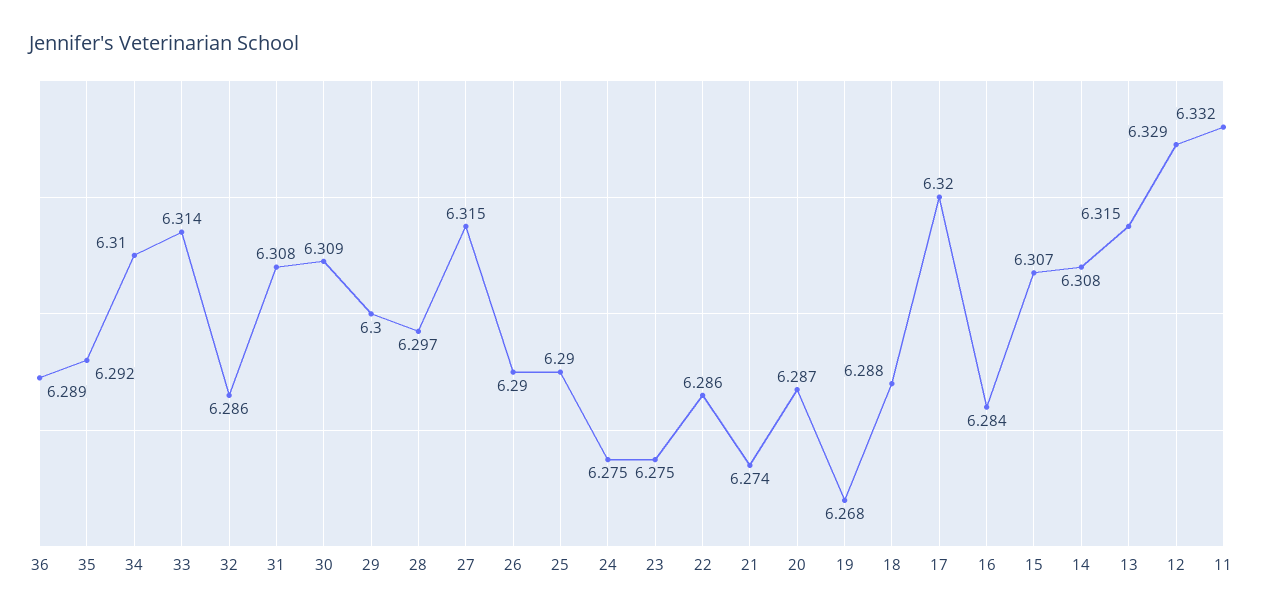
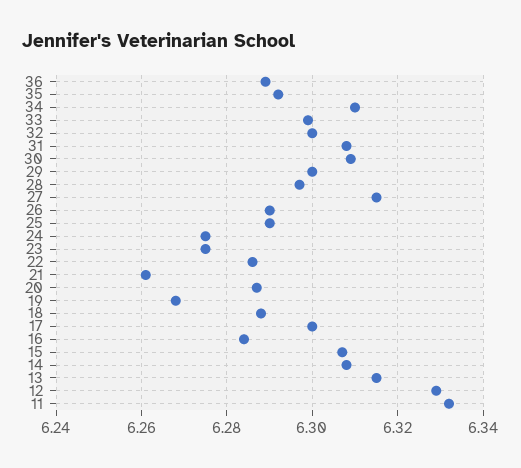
33: 6.314 -> 6.3
32: 6.286 -> 6.3
21: 6.274 -> 6.26
17: 6.32 -> 6.3

